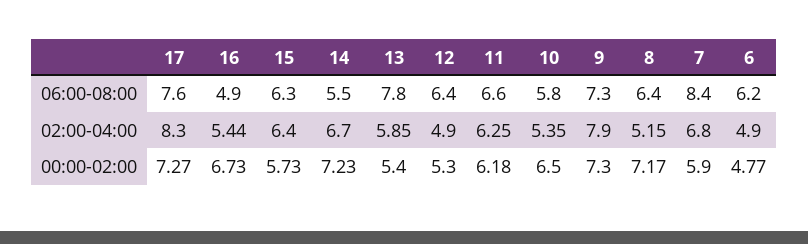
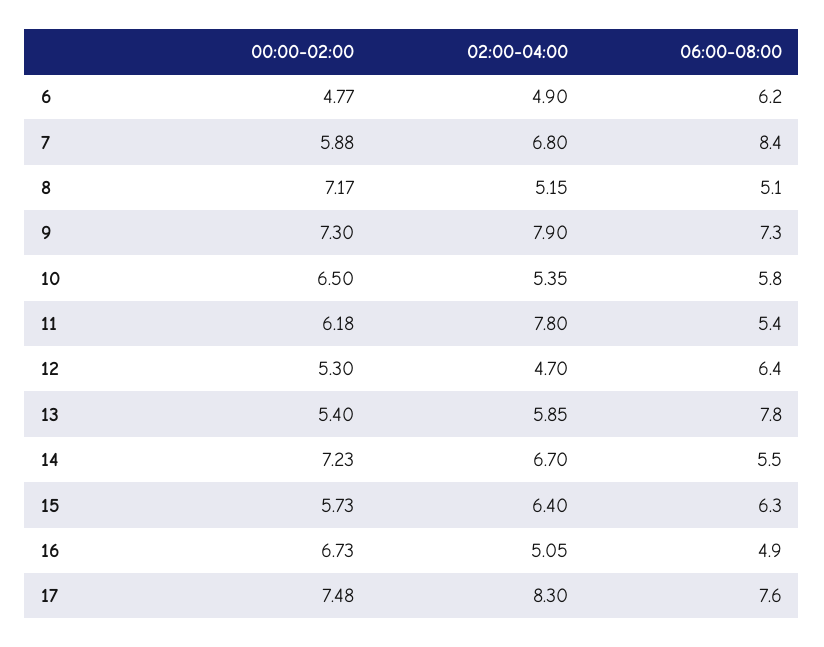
11, 06:00-08:00: 6.6 -> 5.4
8, 06:00-08:00: 6.4 -> 5.1
16, 02:00-04:00: 5.44 -> 5.05
12, 02:00-04:00: 4.9 -> 4.7
11, 02:00-04:00: 6.25 -> 7.8
17, 00:00-02:00: 7.27 -> 7.48
7, 00:00-02:00: 5.9 -> 5.88

